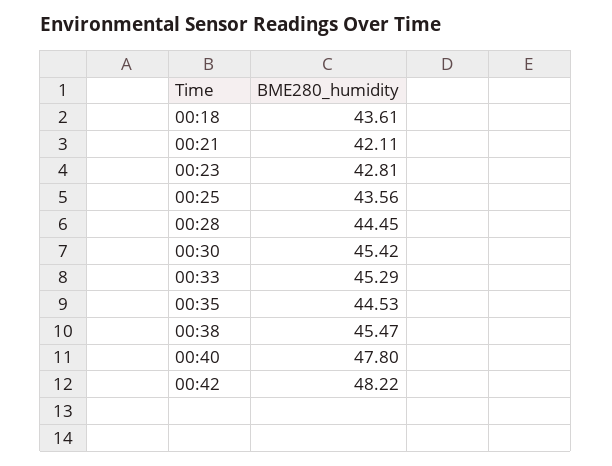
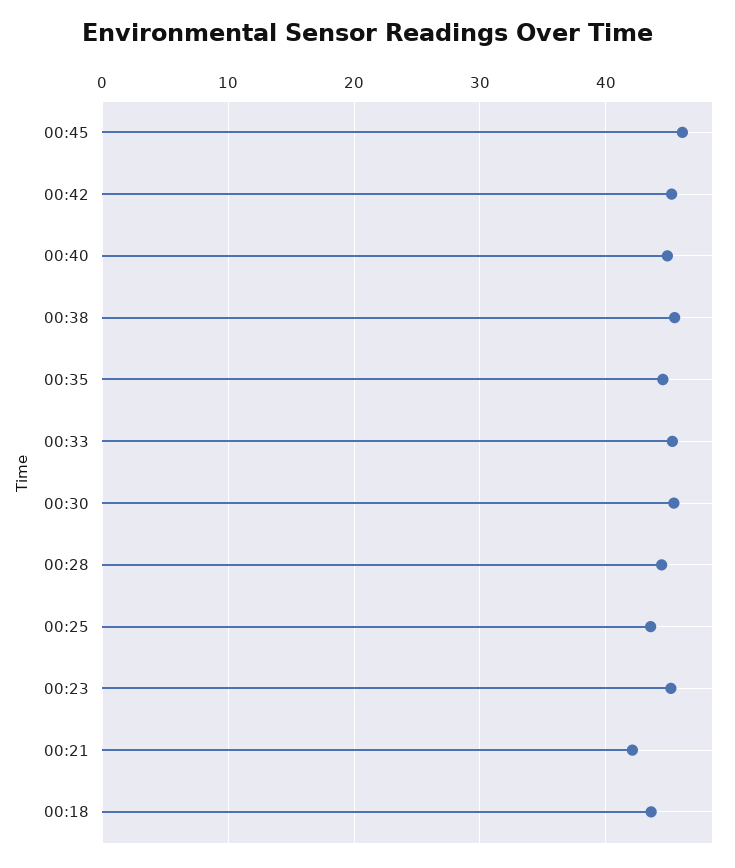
00:23: 42.81 -> 45
00:40: 47.8 -> 45
00:42: 48.22 -> 45
00:45: none -> 46

